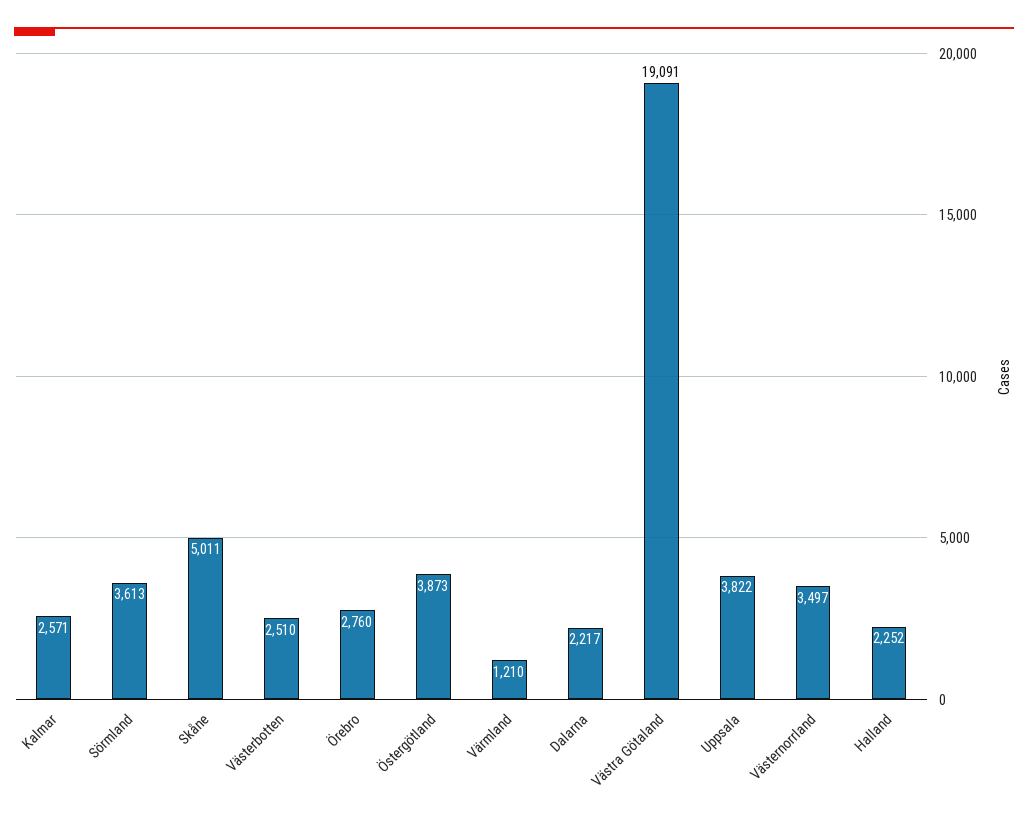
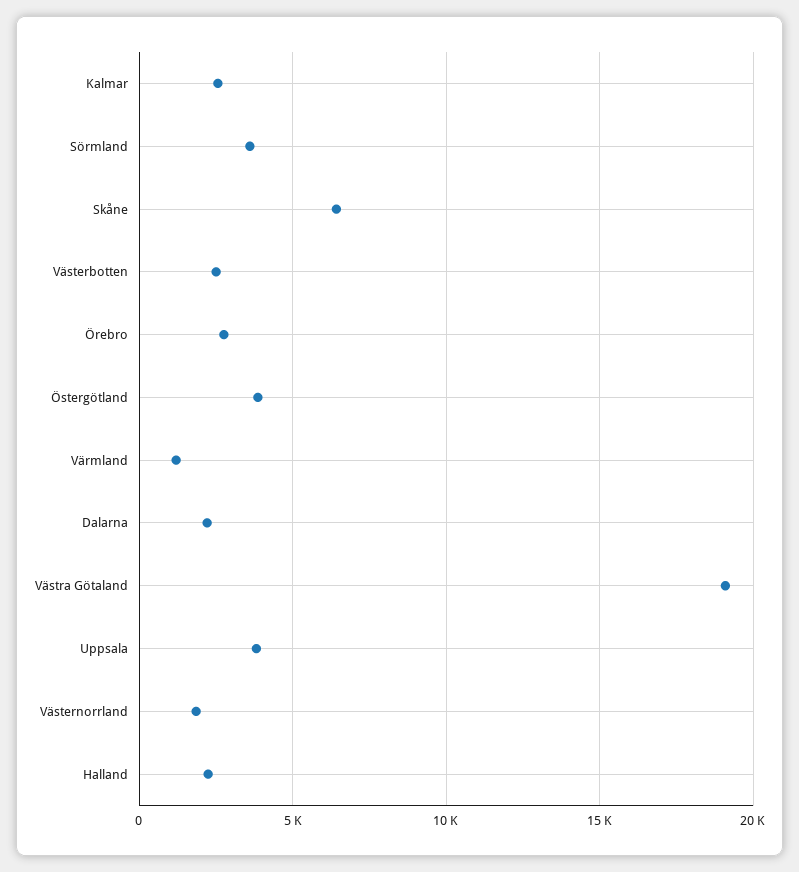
Skåne: 5011 -> 6500
Västernorrland: 3497 -> 2000

